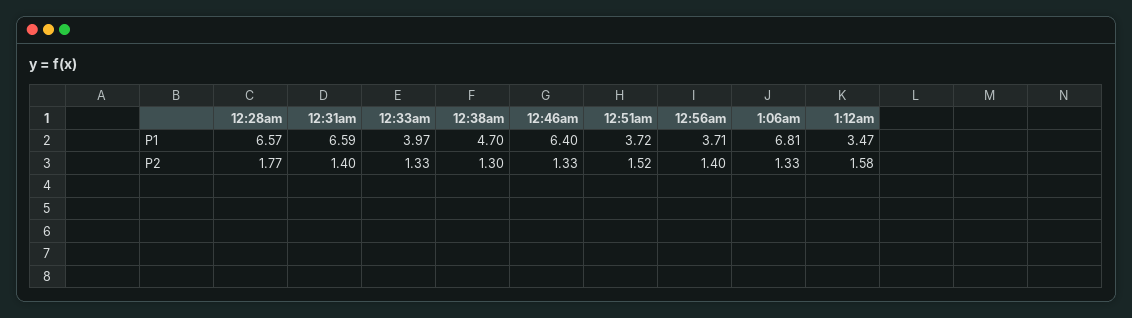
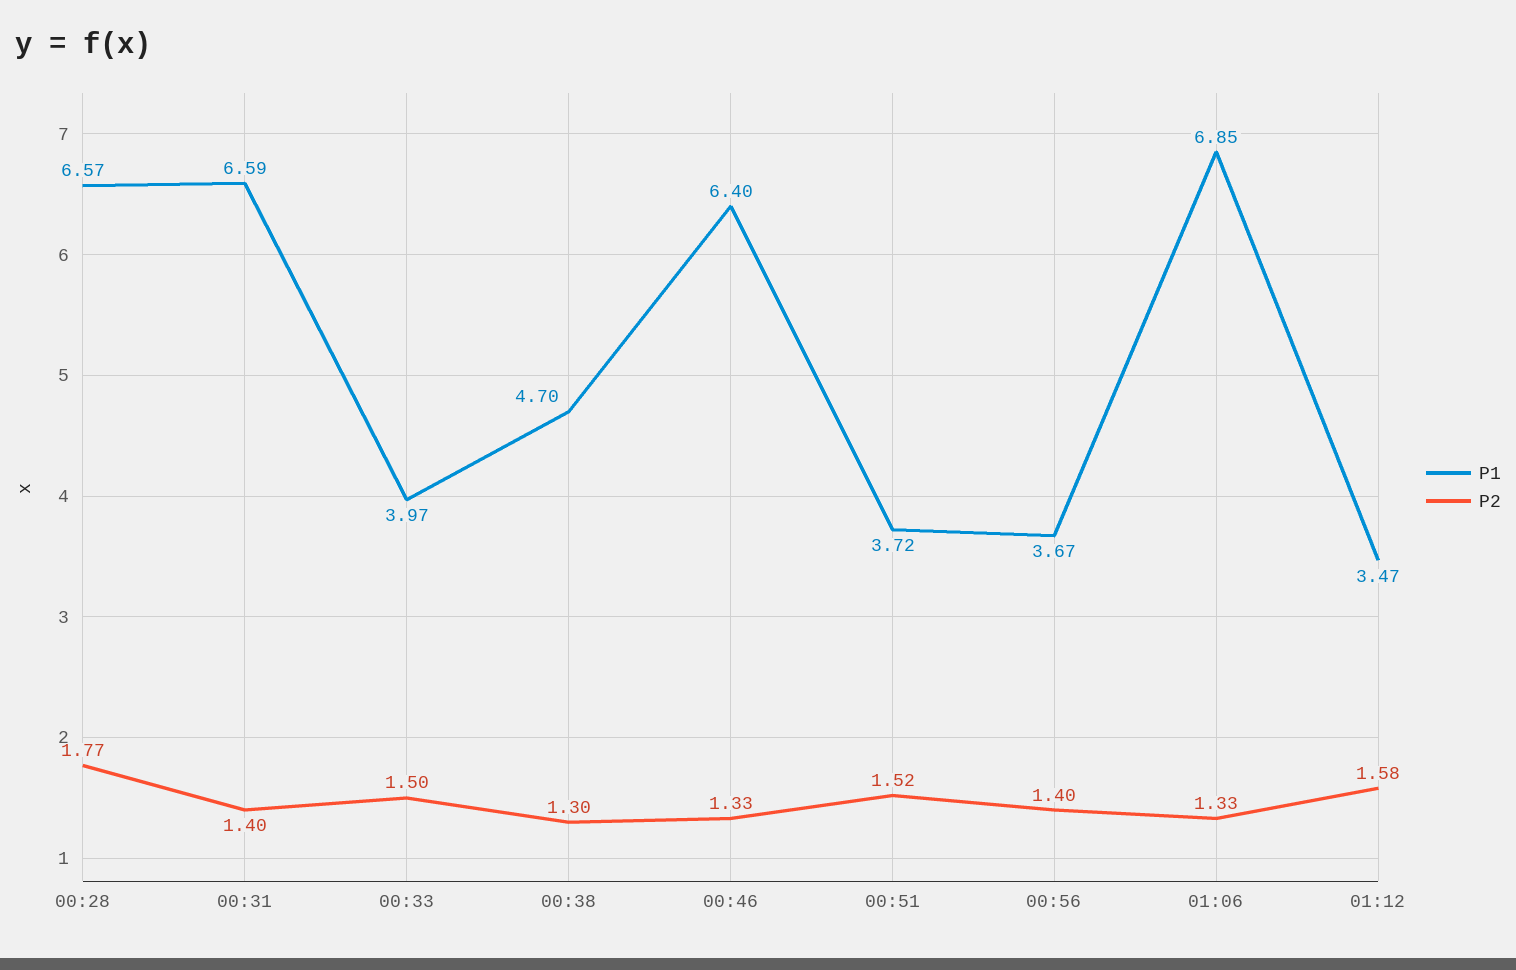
P1, 12:56am: 3.71 -> 3.67
P1, 1:06am: 6.81 -> 6.85
P2, 12:33am: 1.33 -> 1.5

